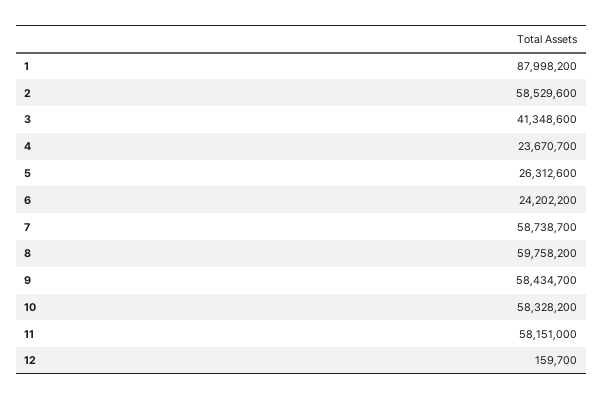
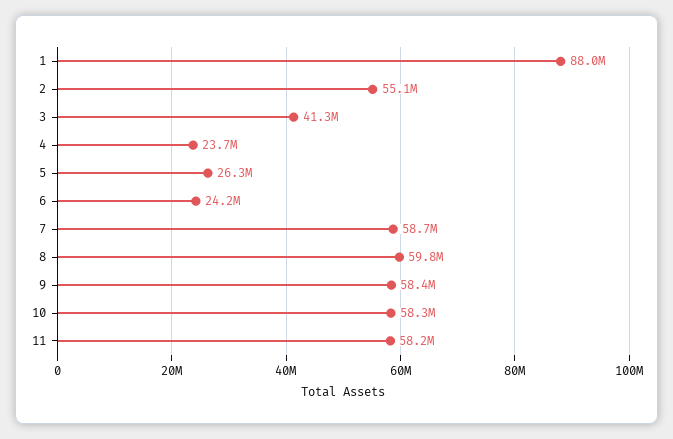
2: 58529600 -> 55100000
12: 159700 -> none

